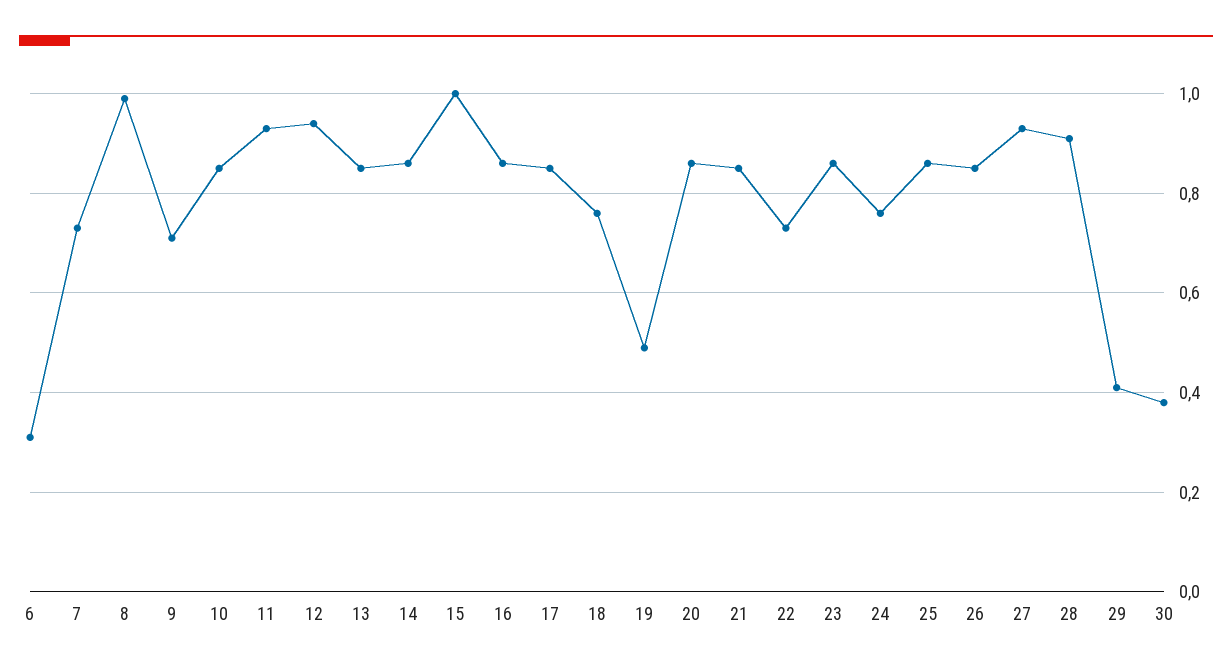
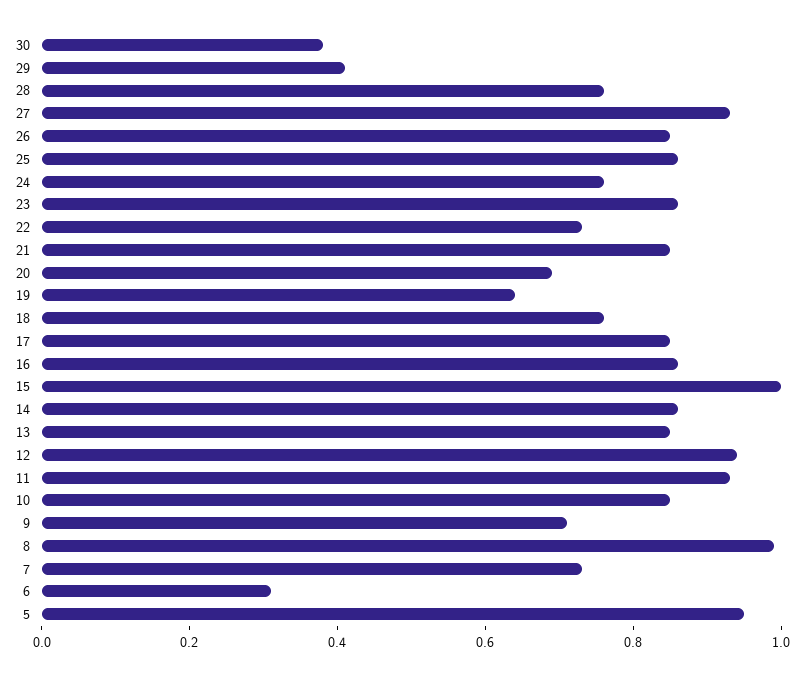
19: 0.5 -> 0.65
20: 0.85 -> 0.7
28: 0.9 -> 0.75
5: none -> 0.95

